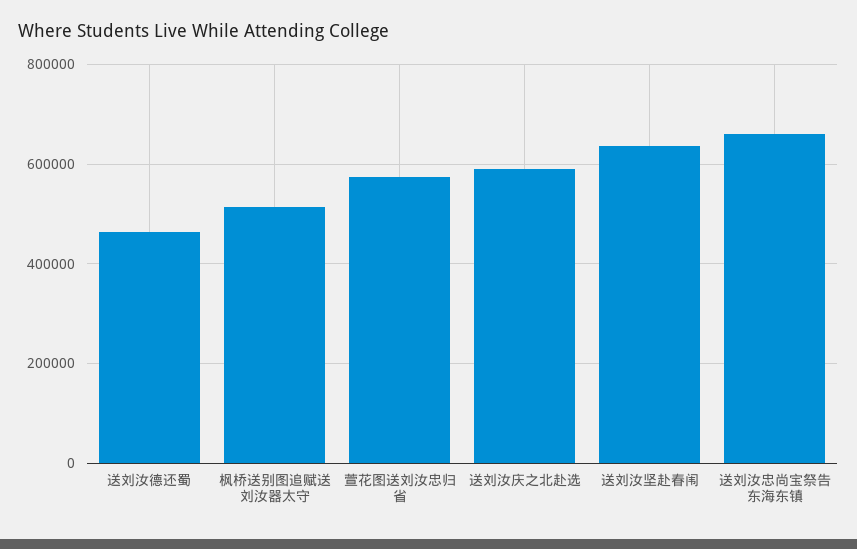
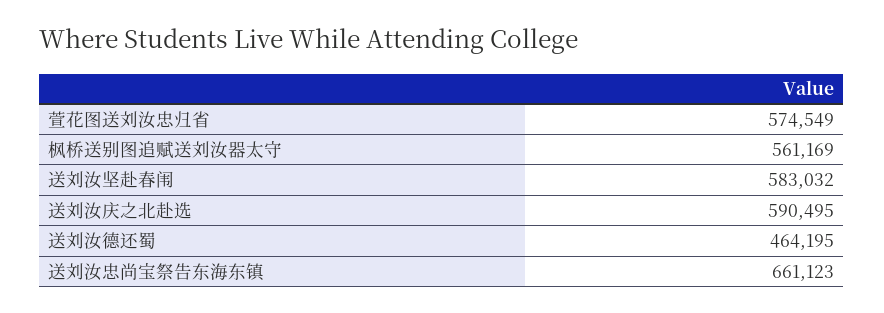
枫桥送别图追赋送刘汝器太守: 520000 -> 561169
送刘汝坚赴春闱: 640000 -> 583032

